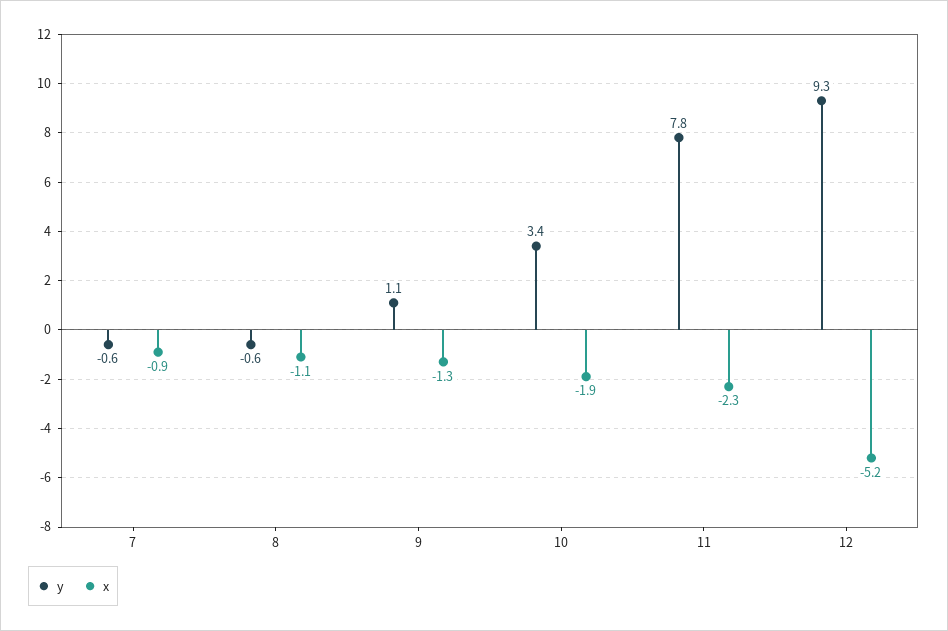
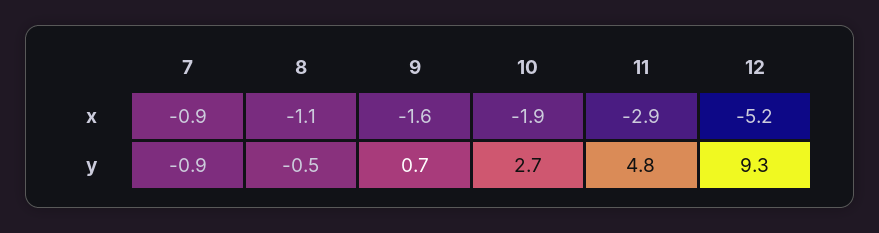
y, 7: -0.6 -> -0.9
y, 8: -0.6 -> -0.5
y, 9: 1.1 -> 0.7
x, 9: -1.3 -> -1.6
y, 10: 3.4 -> 2.7
y, 11: 7.8 -> 4.8
x, 11: -2.3 -> -2.9

